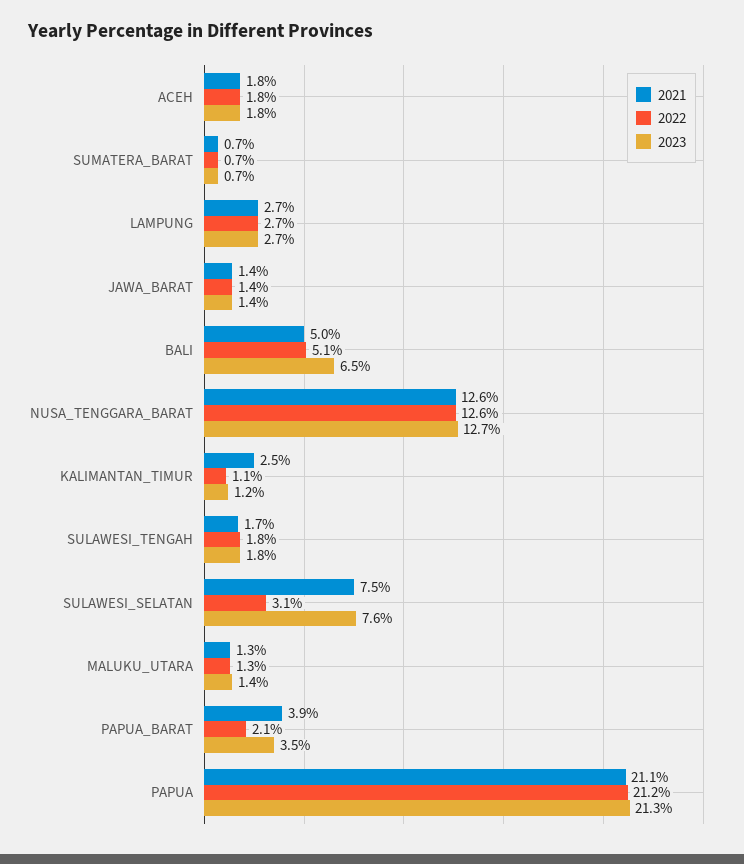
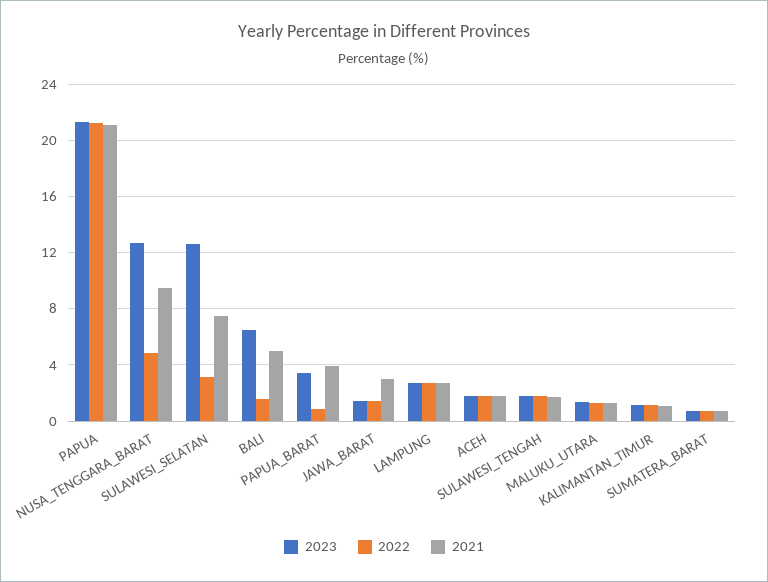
2021, JAWA_BARAT: 1.4 -> 3
2022, BALI: 5.1 -> 1.5
2021, NUSA_TENGGARA_BARAT: 12.6 -> 9.5
2022, NUSA_TENGGARA_BARAT: 12.6 -> 5
2021, KALIMANTAN_TIMUR: 2.5 -> 1
2023, SULAWESI_SELATAN: 7.6 -> 12.5
2022, PAPUA_BARAT: 2.1 -> 1

